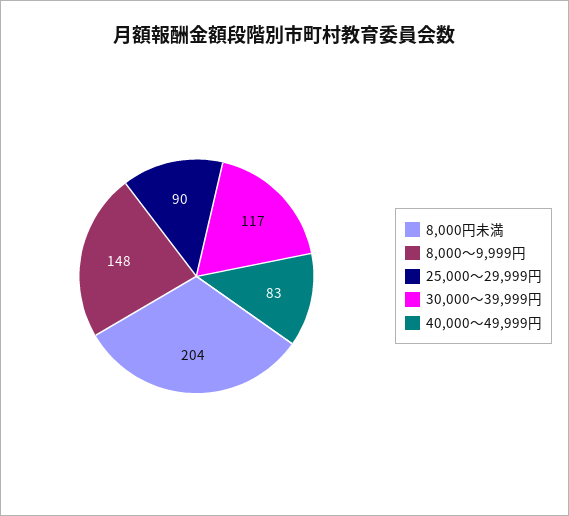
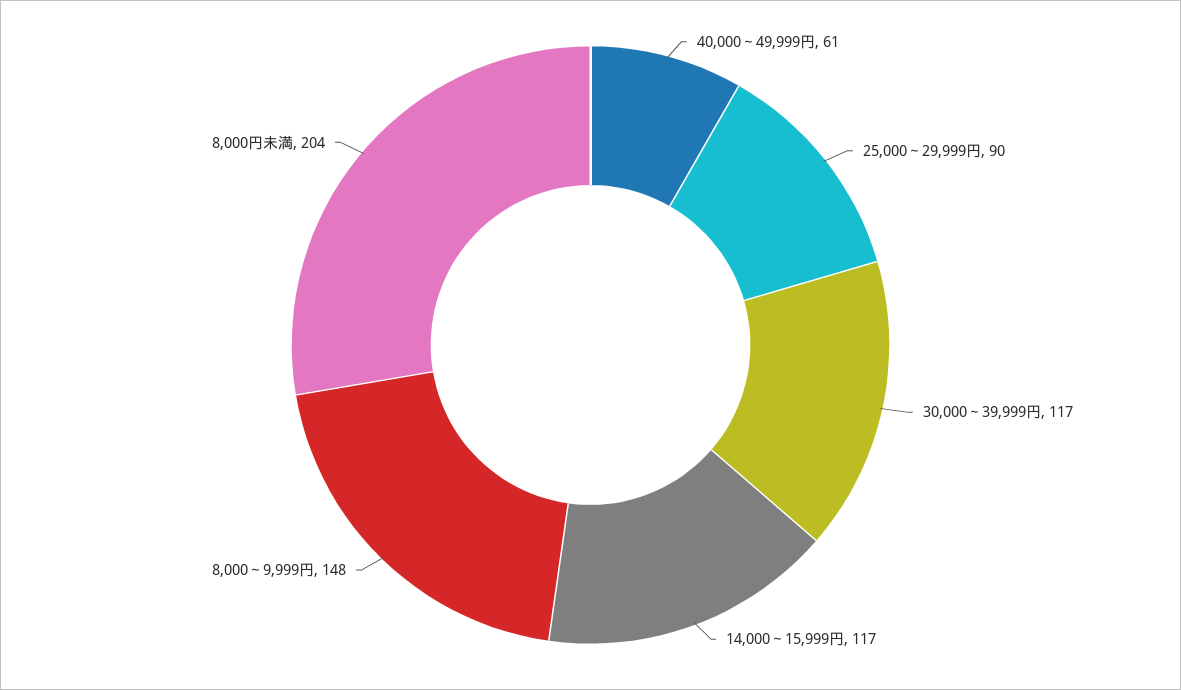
40,000～49,999円: 83 -> 61
14,000～15,999円: none -> 117

